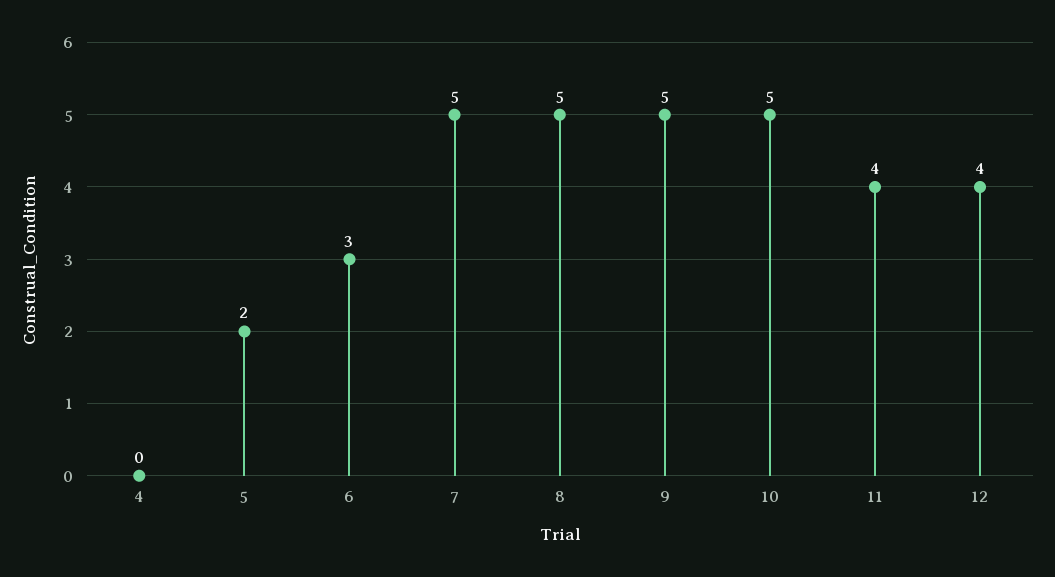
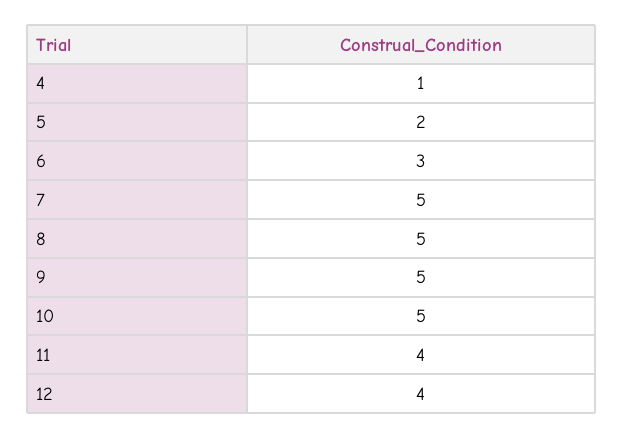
4: 0 -> 1

